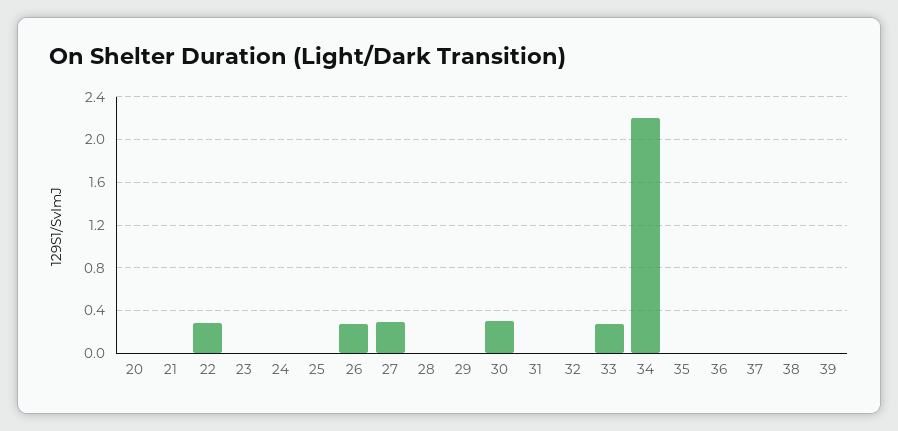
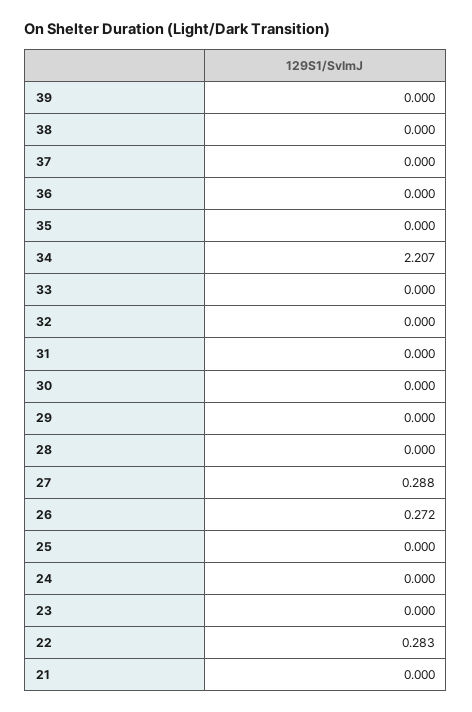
20: 0 -> none
30: 0.3 -> 0
33: 0.3 -> 0

